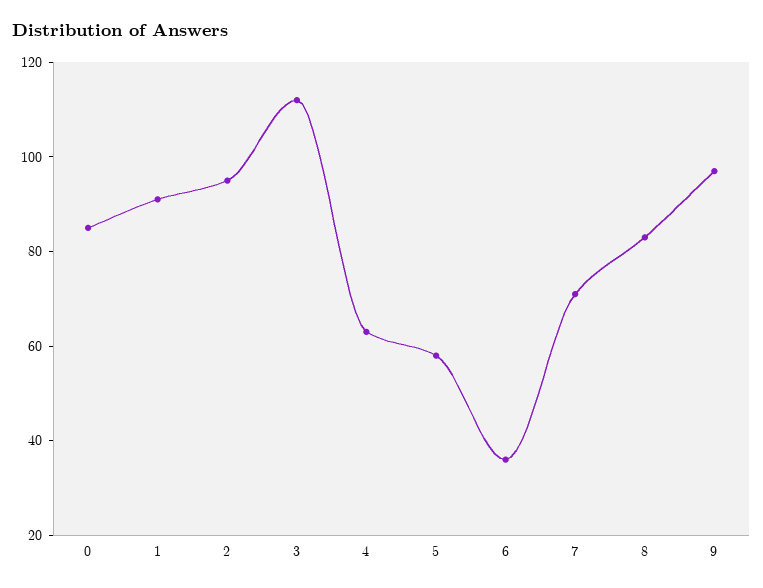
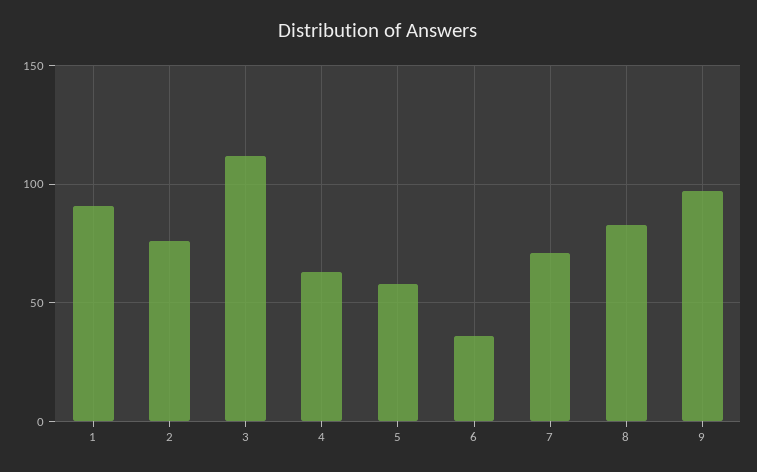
0: 85 -> none
2: 95 -> 75

